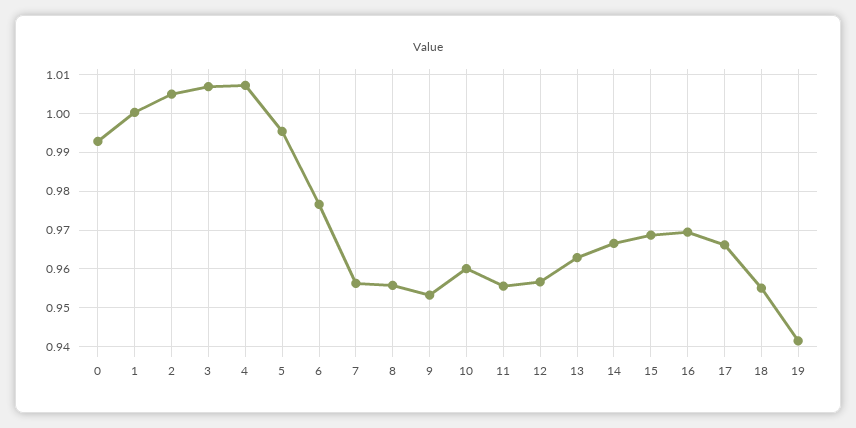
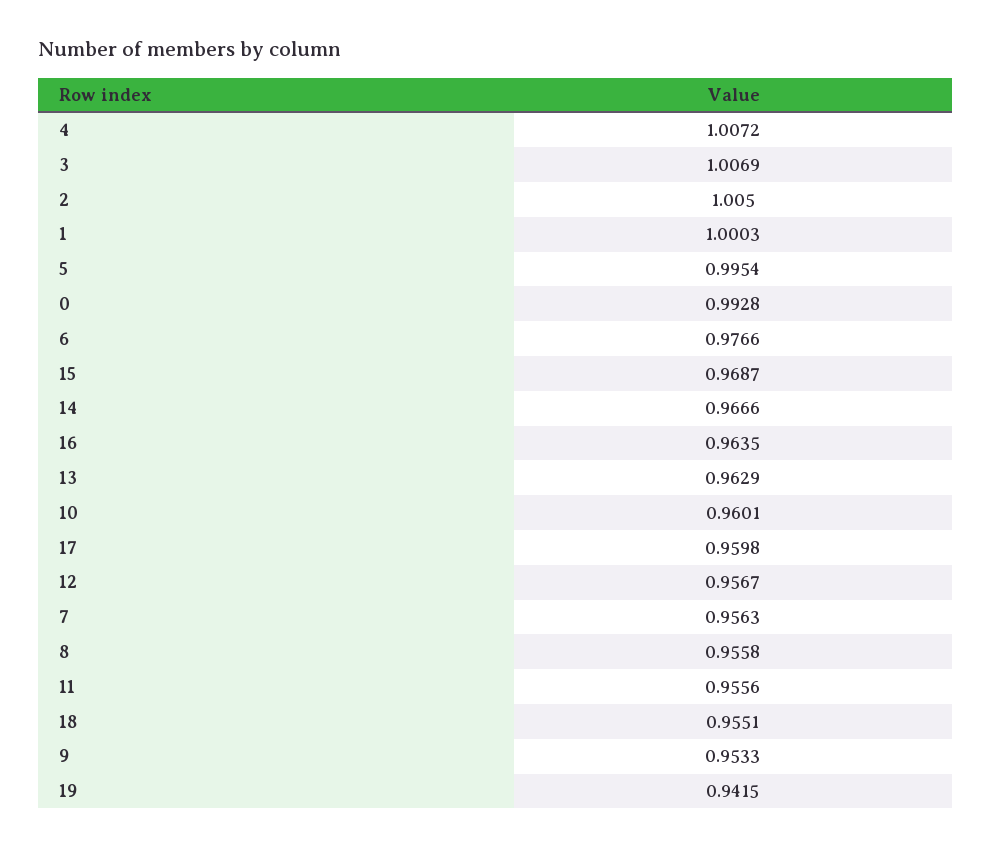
16: 0.97 -> 0.9635
17: 0.966 -> 0.9598

